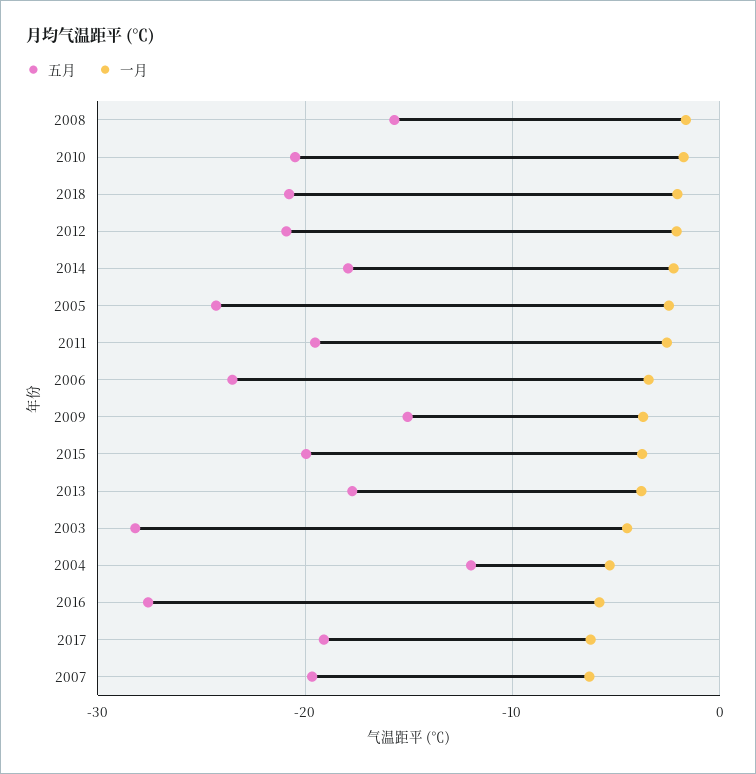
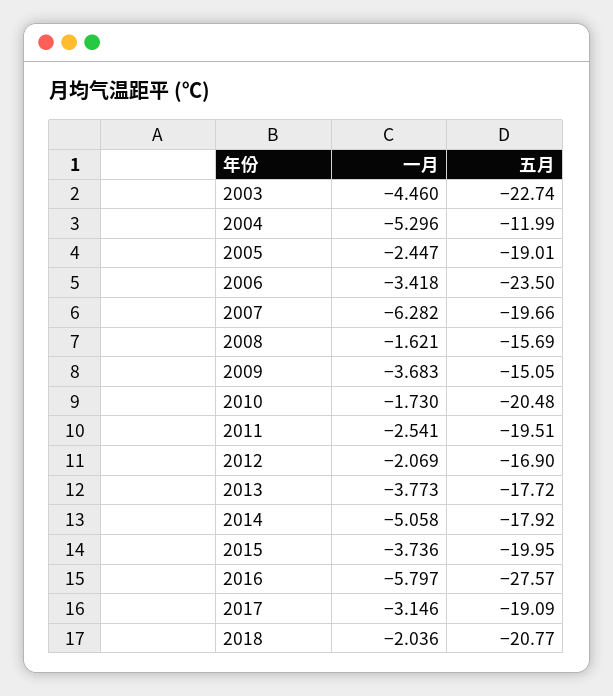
五月, 2012: -21 -> -16.9
一月, 2014: -2 -> -5.058
五月, 2005: -24 -> -19.01
五月, 2003: -28 -> -22.74
一月, 2017: -6 -> -3.146

